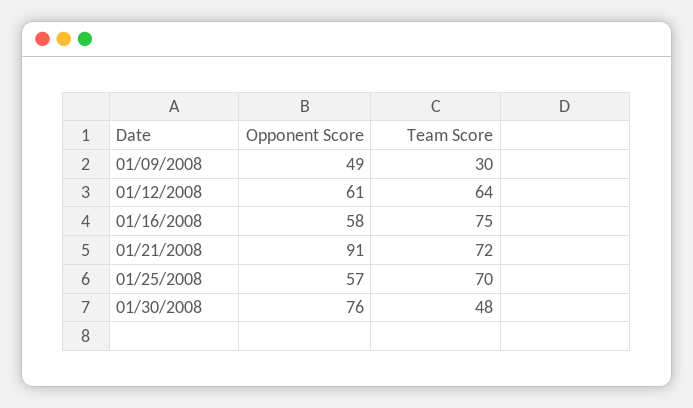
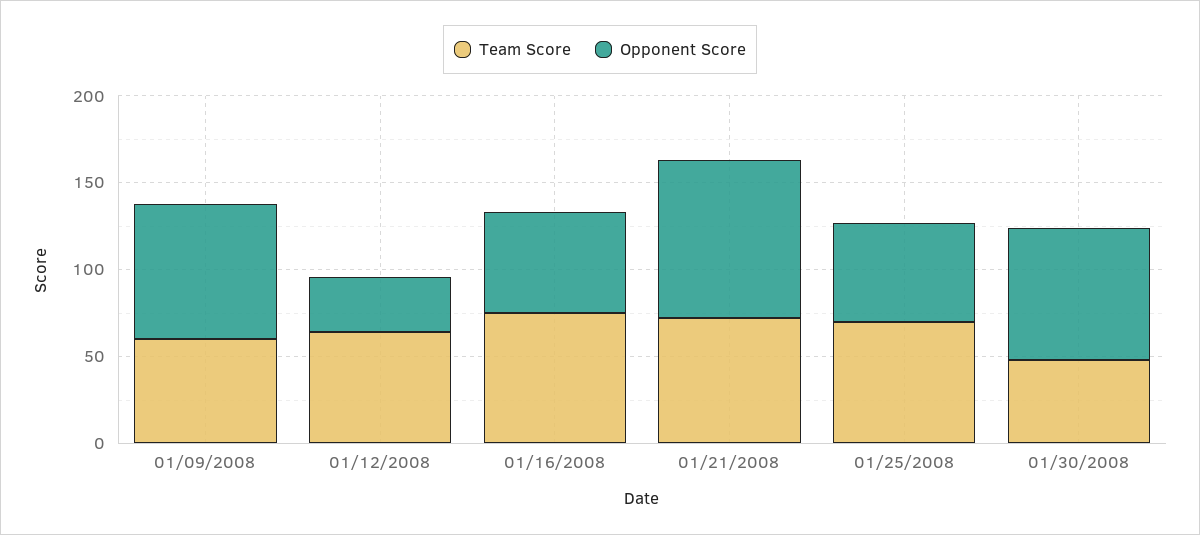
Opponent Score, 01/09/2008: 49 -> 80
Team Score, 01/09/2008: 30 -> 60
Opponent Score, 01/12/2008: 61 -> 30

